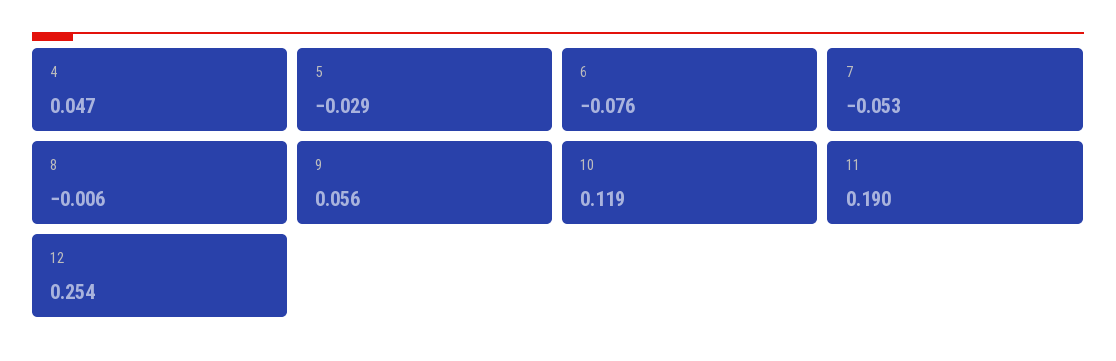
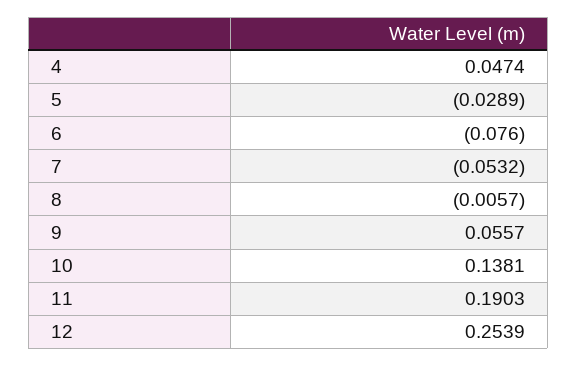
10: 0.119 -> 0.1381

